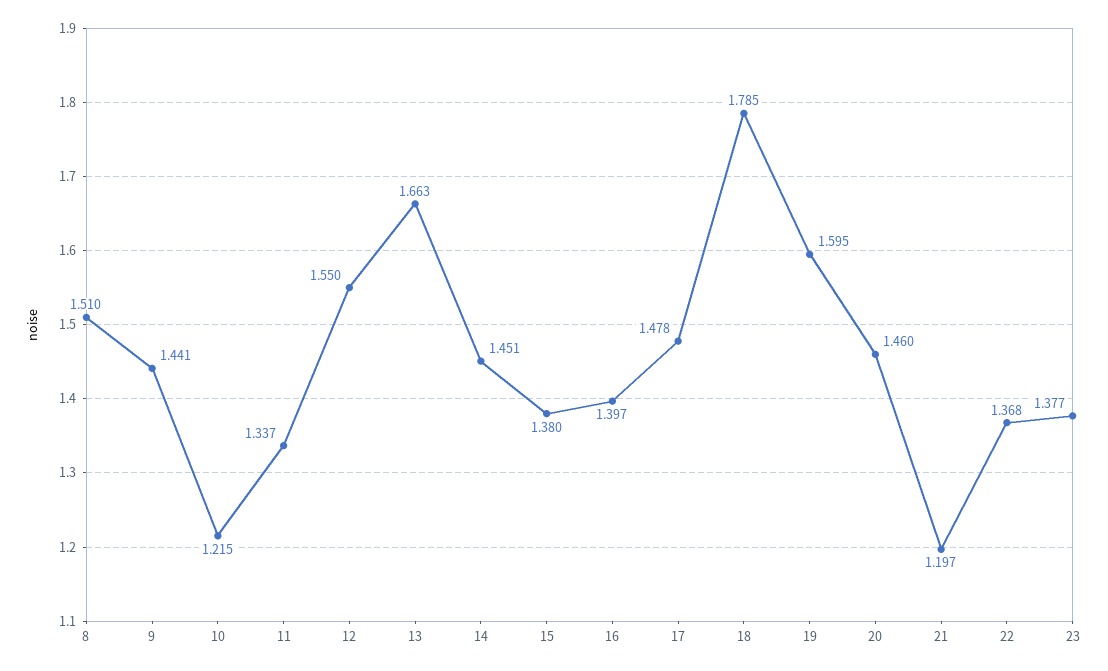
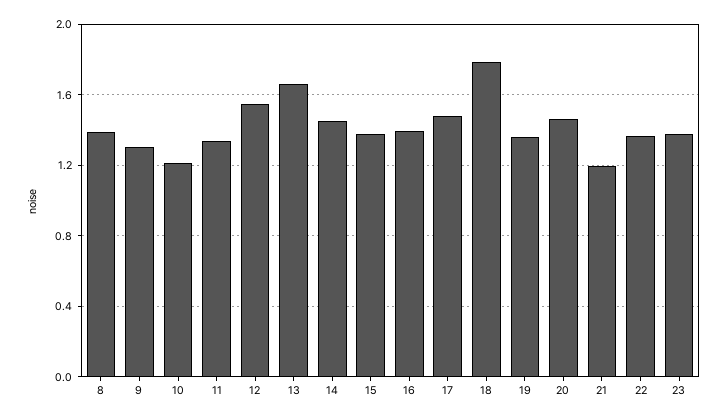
8: 1.51 -> 1.4
9: 1.441 -> 1.3
19: 1.595 -> 1.35

